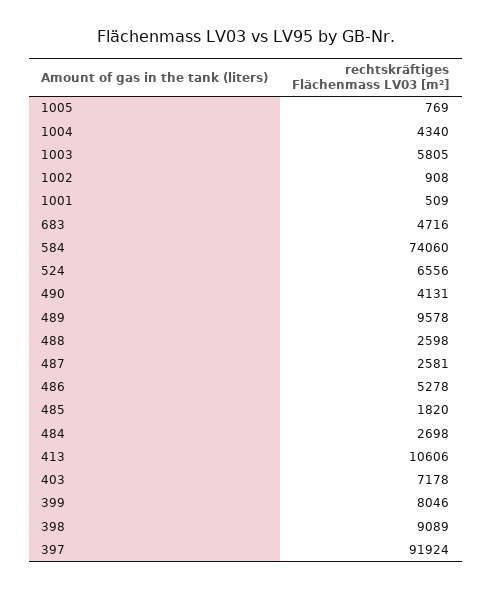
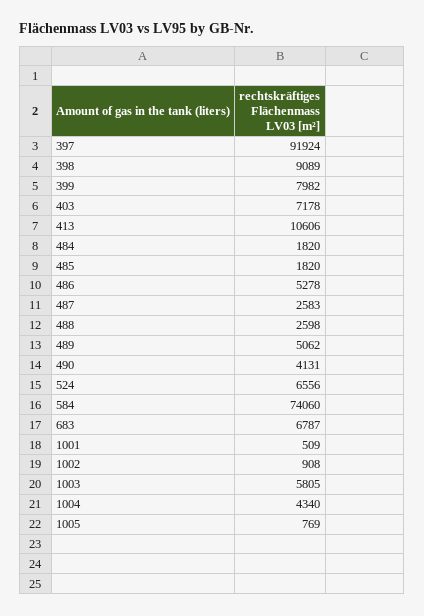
683: 4716 -> 6787
489: 9578 -> 5062
487: 2581 -> 2583
484: 2698 -> 1820
399: 8046 -> 7982

